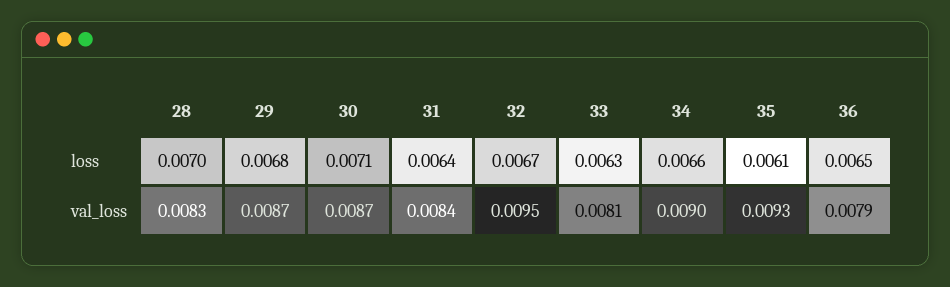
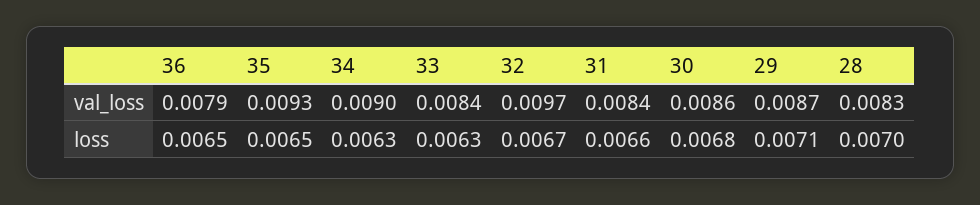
29, loss: 0.0068 -> 0.0071
30, loss: 0.0071 -> 0.0068
31, loss: 0.0064 -> 0.0066
34, loss: 0.0066 -> 0.0063
35, loss: 0.0061 -> 0.0065
30, val_loss: 0.0087 -> 0.0086
32, val_loss: 0.0095 -> 0.0097
33, val_loss: 0.0081 -> 0.0084

